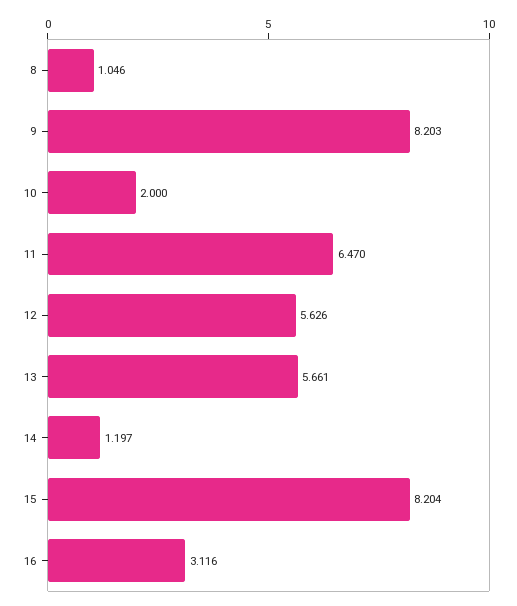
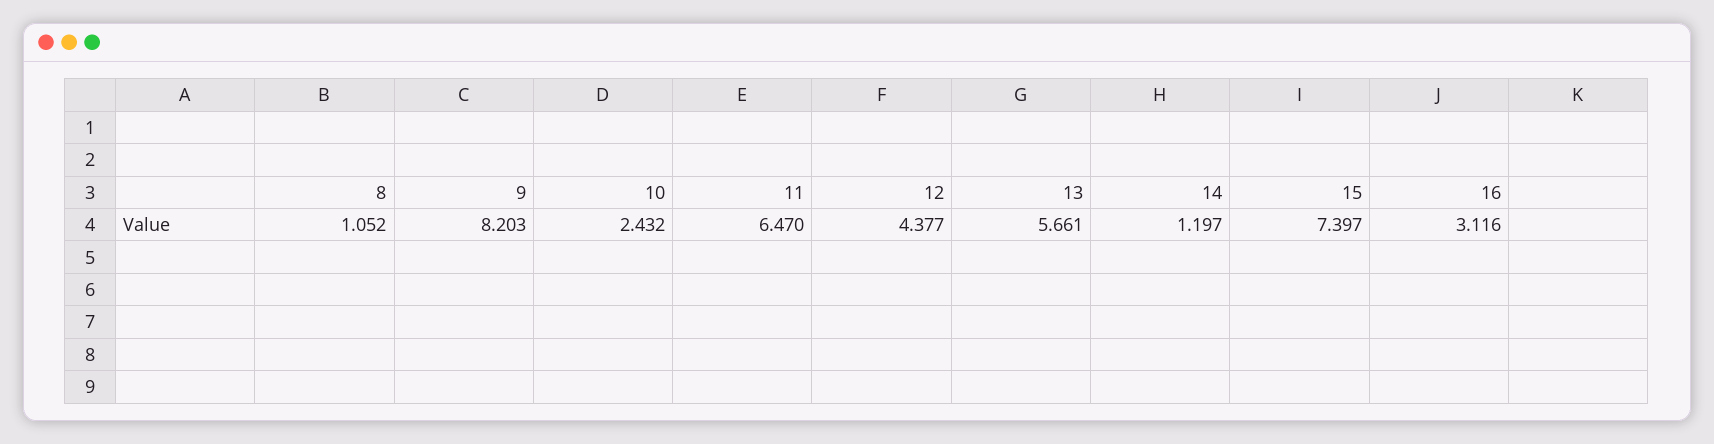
8: 1.046 -> 1.052
10: 2 -> 2.432
12: 5.626 -> 4.377
15: 8.204 -> 7.397

